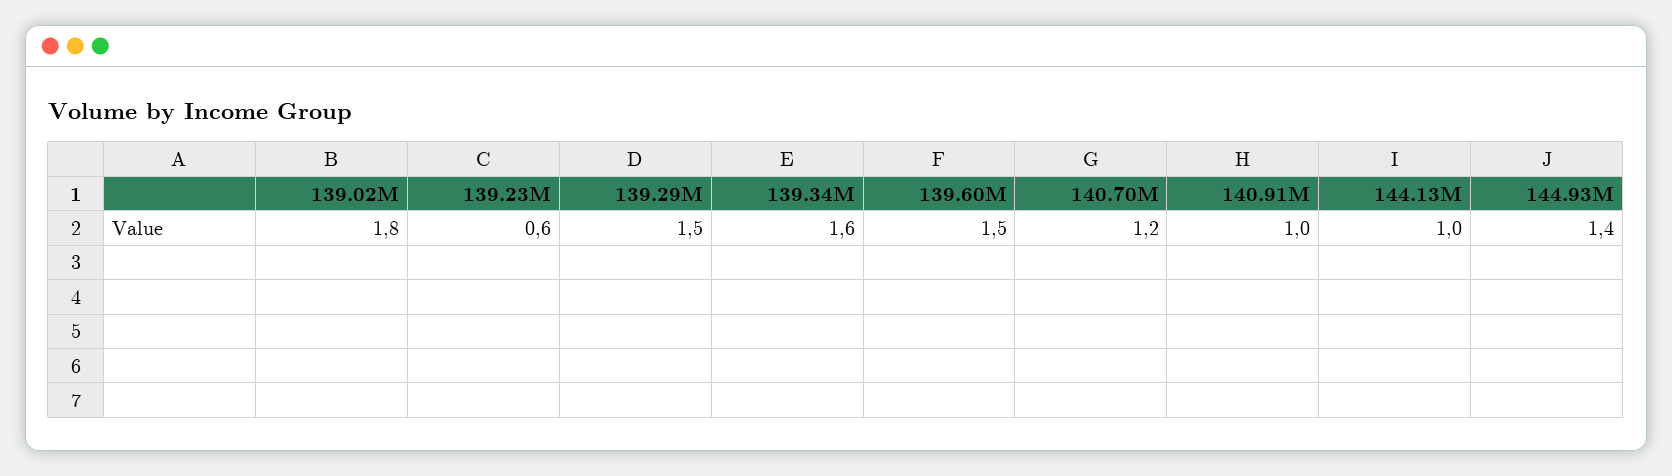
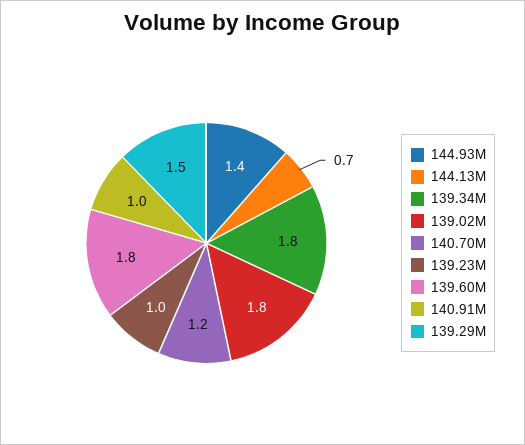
139.23M: 0.6 -> 1
139.34M: 1.6 -> 1.8
139.60M: 1.5 -> 1.8
144.13M: 1 -> 0.7

